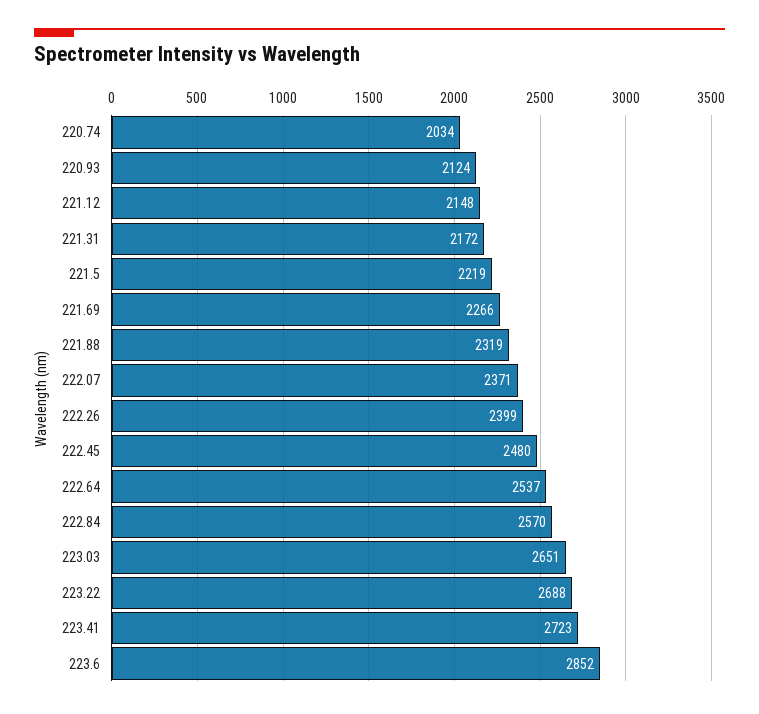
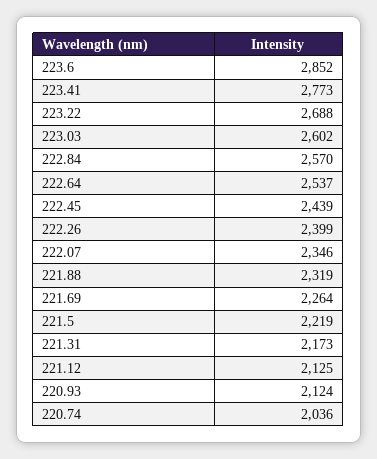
220.74: 2034 -> 2036
221.12: 2148 -> 2125
221.31: 2172 -> 2173
221.69: 2266 -> 2264
222.07: 2371 -> 2346
222.45: 2480 -> 2439
223.03: 2651 -> 2602
223.41: 2723 -> 2773

